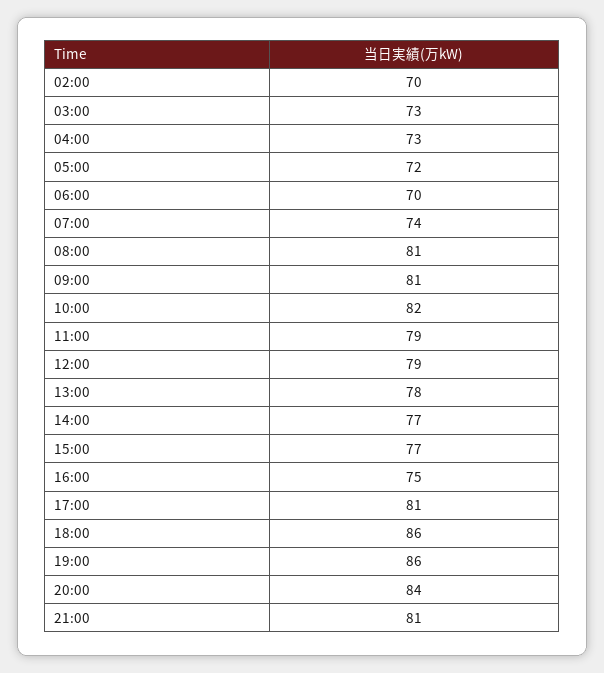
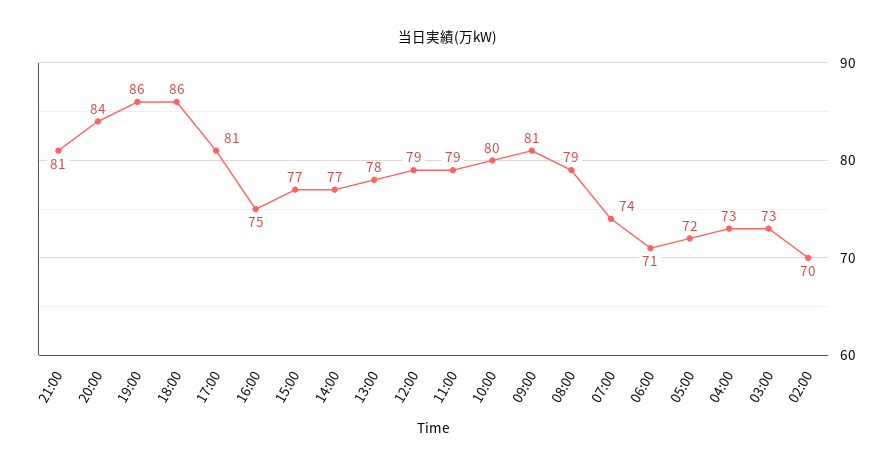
06:00: 70 -> 71
08:00: 81 -> 79
10:00: 82 -> 80

